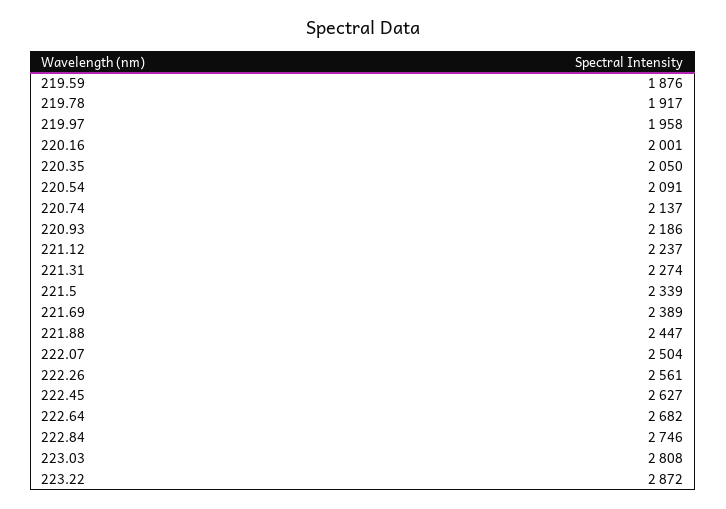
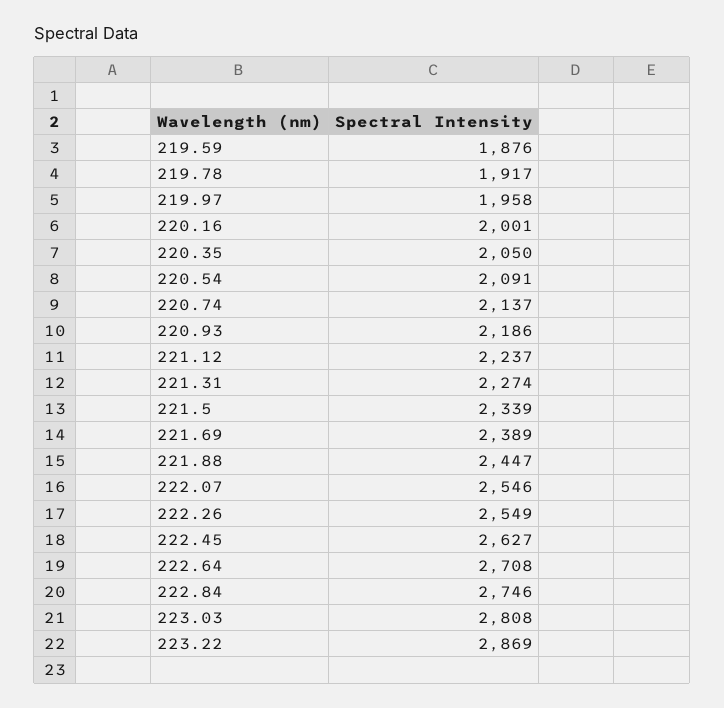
222.07: 2504 -> 2546
222.26: 2561 -> 2549
222.64: 2682 -> 2708
223.22: 2872 -> 2869

